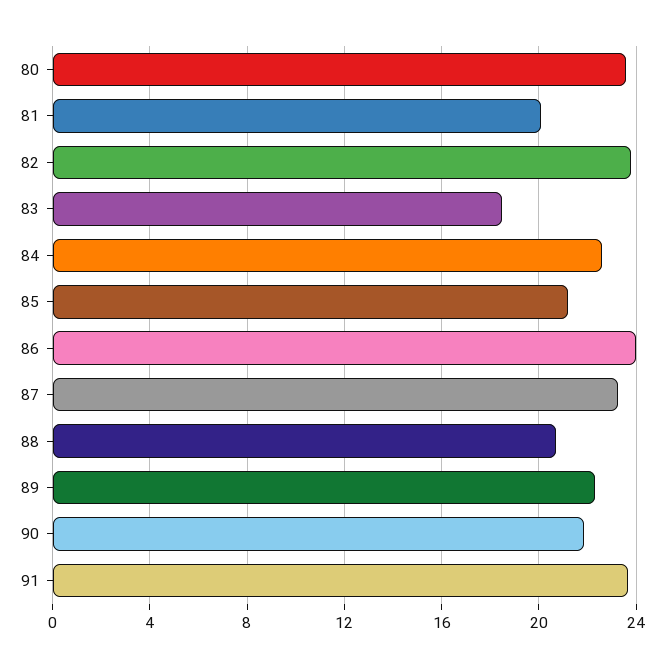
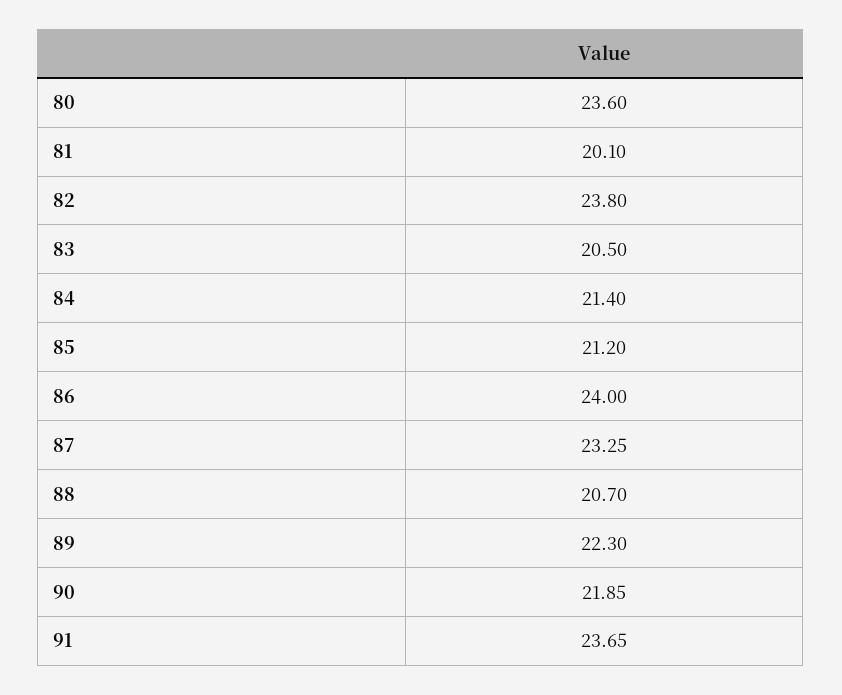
83: 18.5 -> 20.5
84: 22.5 -> 21.4

